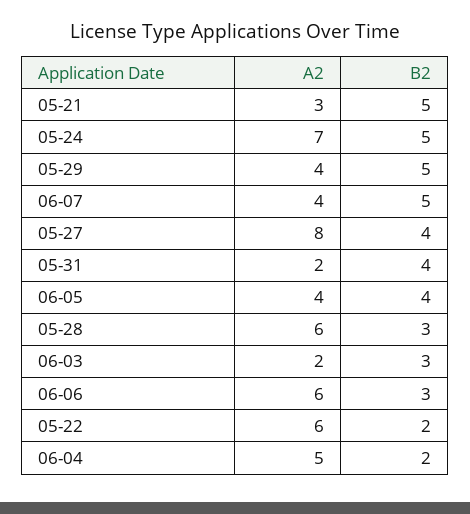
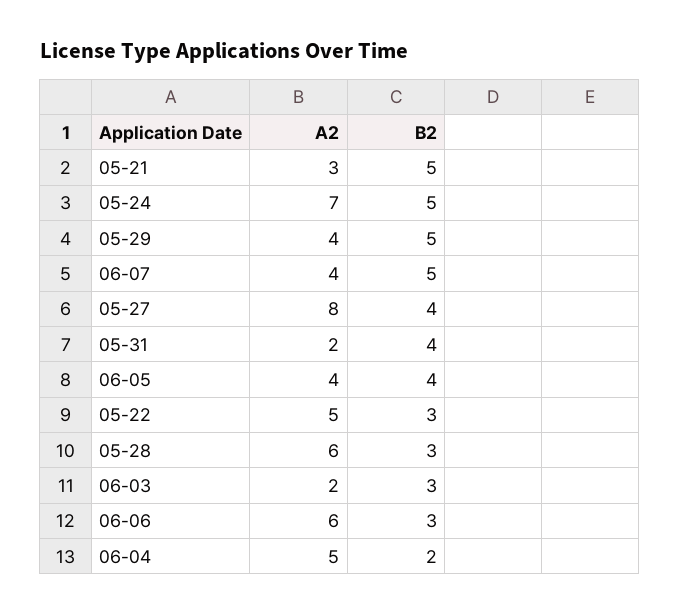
A2, 05-22: 6 -> 5
B2, 05-22: 2 -> 3

